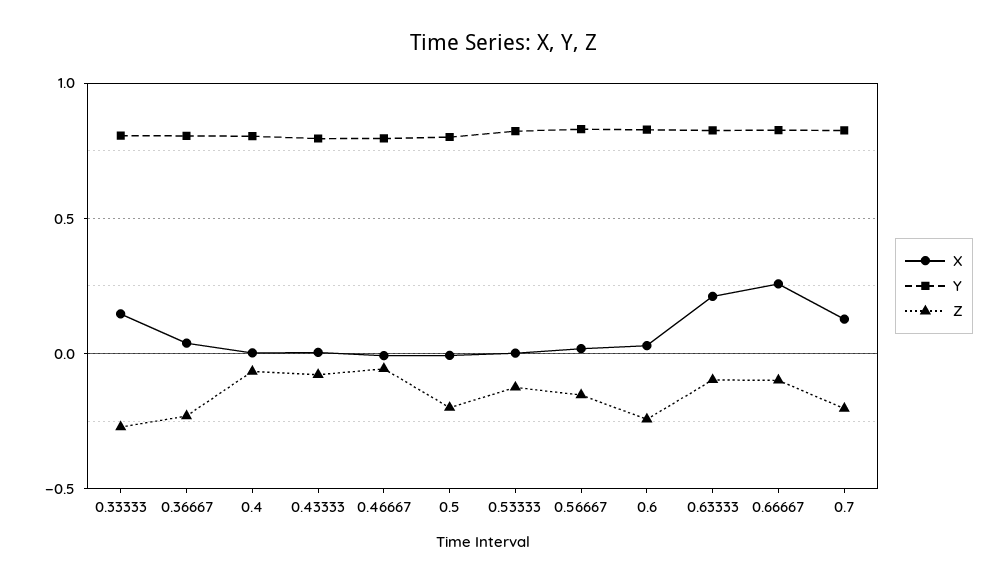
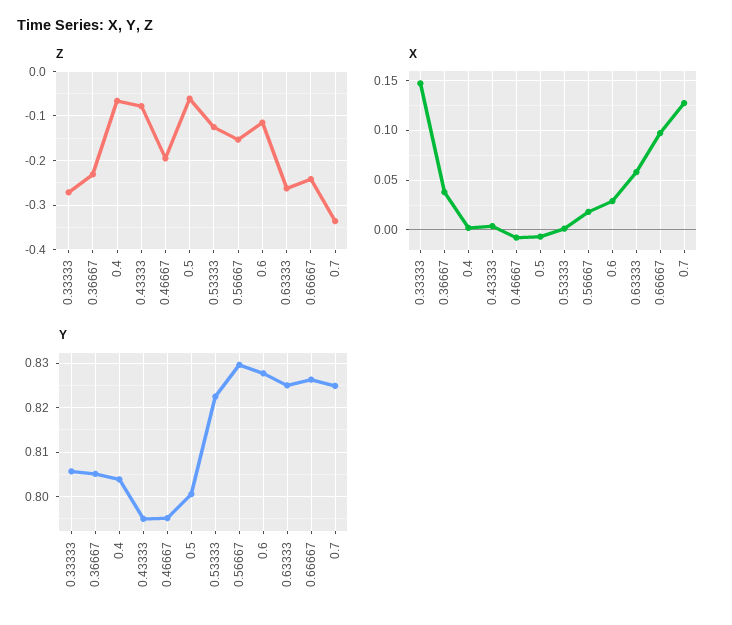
Z, 0.46667: -0.05 -> -0.2
Z, 0.5: -0.2 -> -0.06
Z, 0.6: -0.25 -> -0.12
X, 0.63333: 0.2 -> 0.06
Z, 0.63333: -0.1 -> -0.26
X, 0.66667: 0.25 -> 0.1
Z, 0.66667: -0.1 -> -0.24
Z, 0.7: -0.2 -> -0.34

